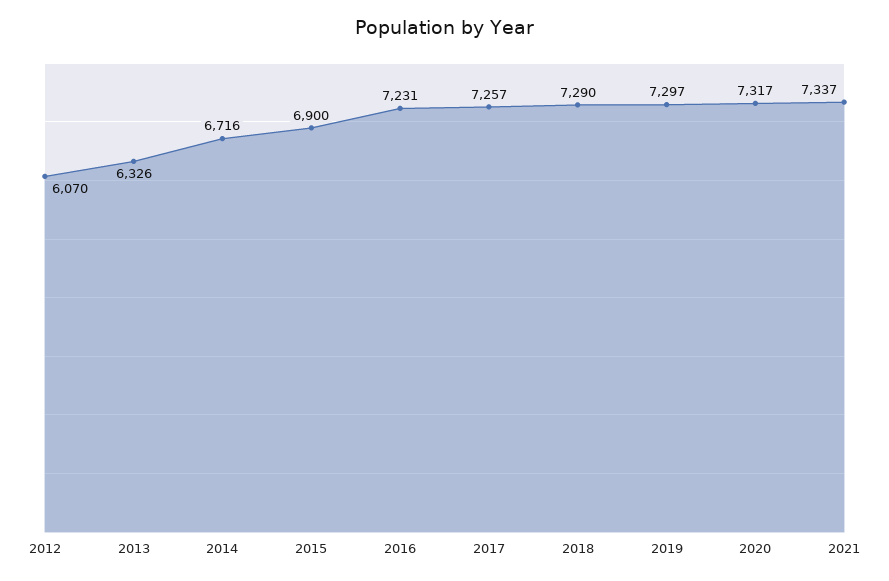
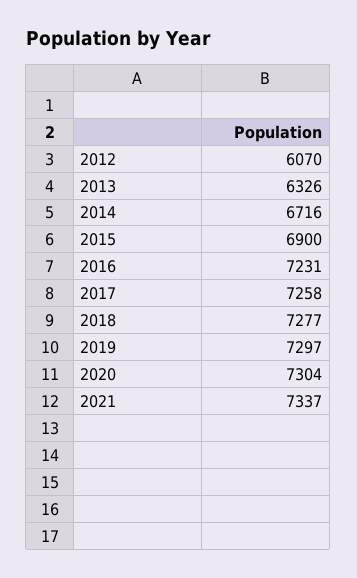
2017: 7257 -> 7258
2018: 7290 -> 7277
2020: 7317 -> 7304

